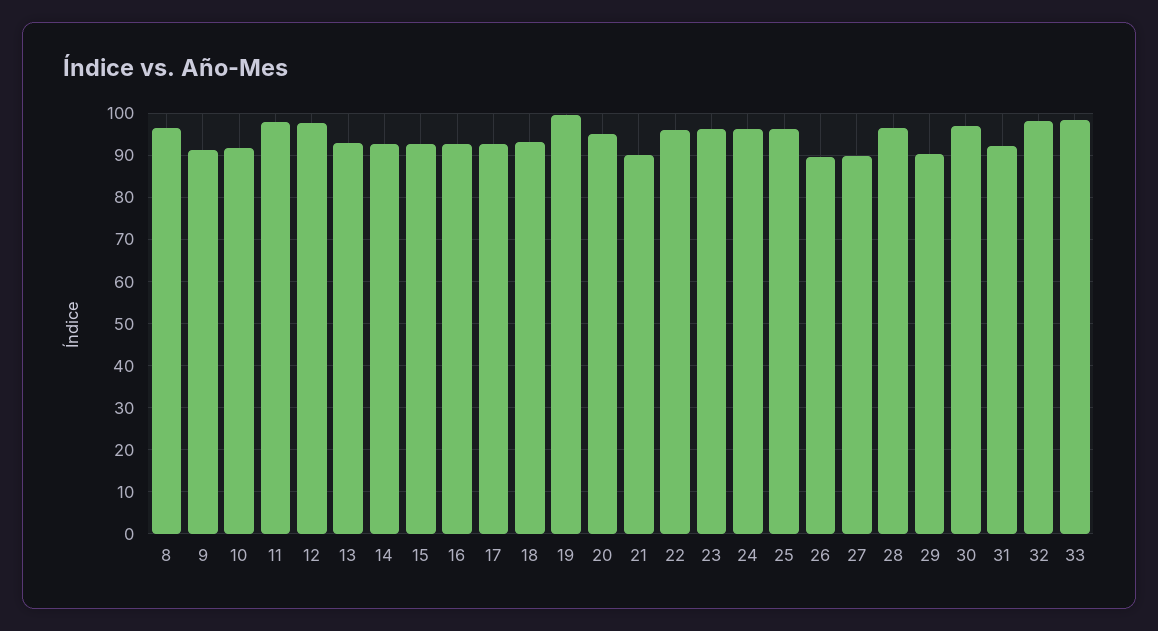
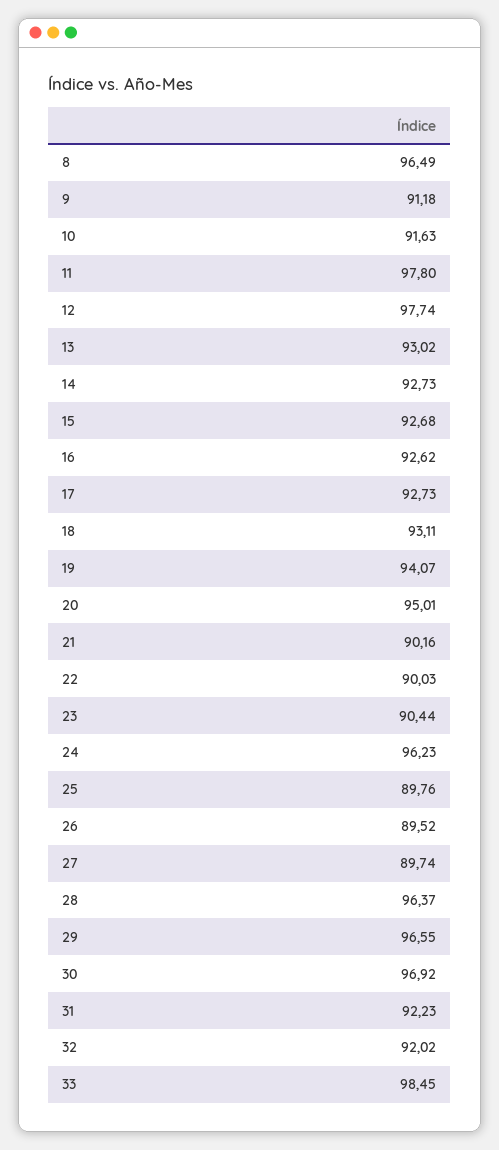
19: 100 -> 94.07
22: 96 -> 90.03
23: 96 -> 90.44
25: 96 -> 89.76
29: 90 -> 96.55
32: 98 -> 92.02

